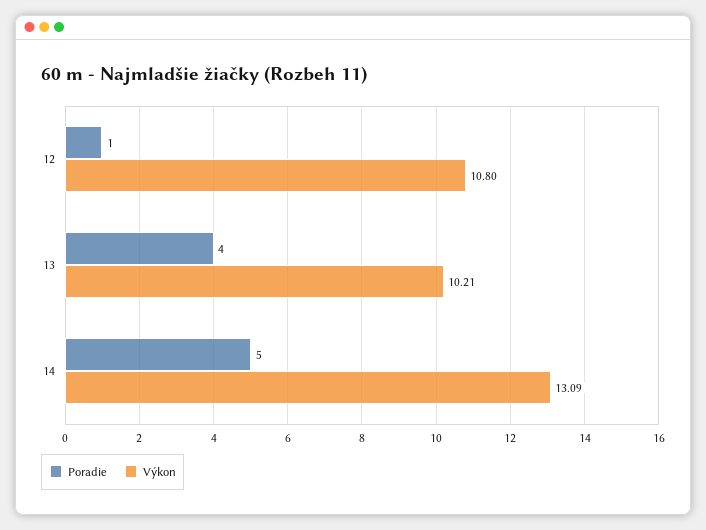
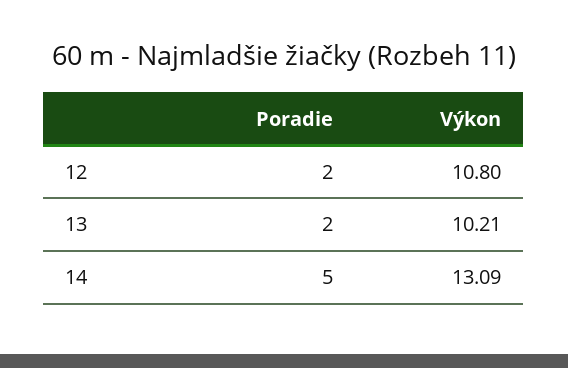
Poradie, 12: 1 -> 2
Poradie, 13: 4 -> 2

